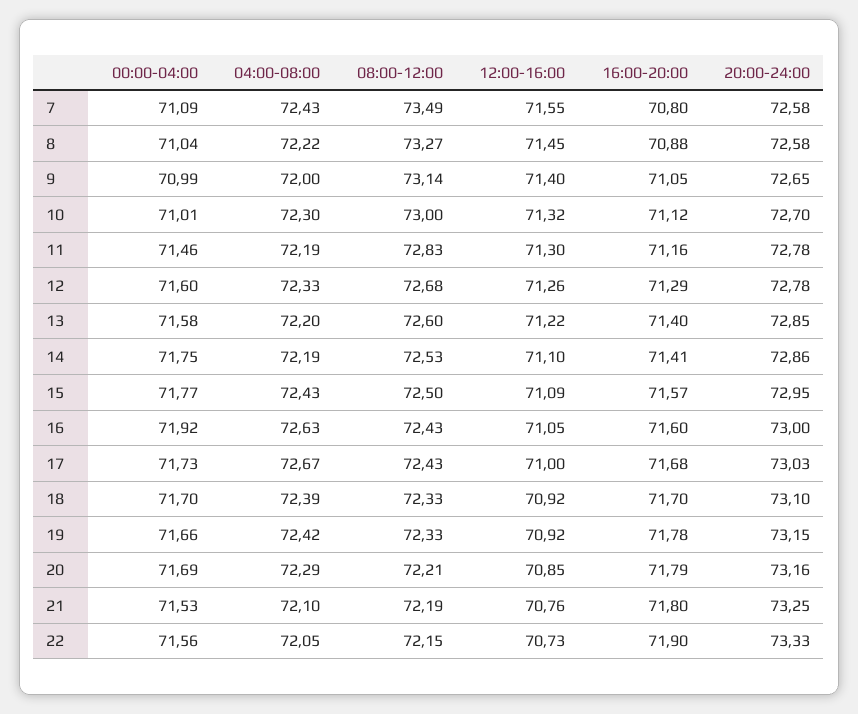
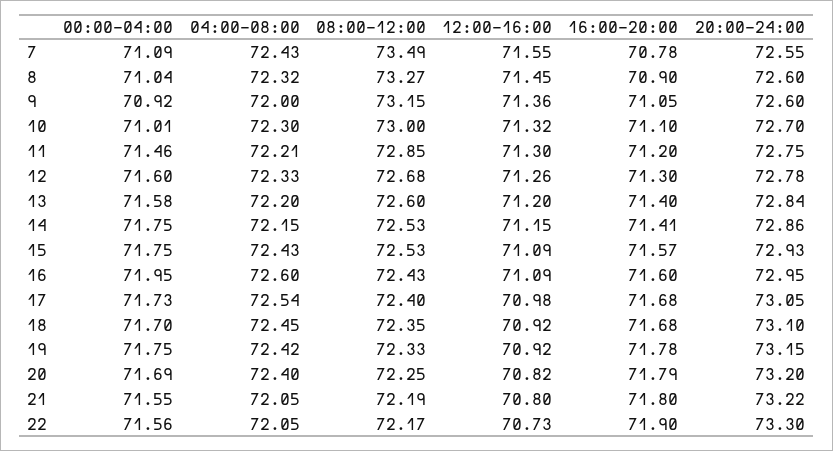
16:00-20:00, 7: 70.8 -> 70.78
20:00-24:00, 7: 72.58 -> 72.55
04:00-08:00, 8: 72.22 -> 72.32
16:00-20:00, 8: 70.88 -> 70.9
20:00-24:00, 8: 72.58 -> 72.6
00:00-04:00, 9: 70.99 -> 70.92
08:00-12:00, 9: 73.14 -> 73.15
12:00-16:00, 9: 71.4 -> 71.36
20:00-24:00, 9: 72.65 -> 72.6
16:00-20:00, 10: 71.12 -> 71.1
04:00-08:00, 11: 72.19 -> 72.21
08:00-12:00, 11: 72.83 -> 72.85
16:00-20:00, 11: 71.16 -> 71.2
20:00-24:00, 11: 72.78 -> 72.75
16:00-20:00, 12: 71.29 -> 71.3
12:00-16:00, 13: 71.22 -> 71.2
20:00-24:00, 13: 72.85 -> 72.84
04:00-08:00, 14: 72.19 -> 72.15
12:00-16:00, 14: 71.1 -> 71.15
00:00-04:00, 15: 71.77 -> 71.75
08:00-12:00, 15: 72.5 -> 72.53
20:00-24:00, 15: 72.95 -> 72.93
00:00-04:00, 16: 71.92 -> 71.95
04:00-08:00, 16: 72.63 -> 72.6
12:00-16:00, 16: 71.05 -> 71.09
20:00-24:00, 16: 73 -> 72.95
04:00-08:00, 17: 72.67 -> 72.54
08:00-12:00, 17: 72.43 -> 72.4
12:00-16:00, 17: 71 -> 70.98
20:00-24:00, 17: 73.03 -> 73.05
04:00-08:00, 18: 72.39 -> 72.45
08:00-12:00, 18: 72.33 -> 72.35
16:00-20:00, 18: 71.7 -> 71.68
00:00-04:00, 19: 71.66 -> 71.75
04:00-08:00, 20: 72.29 -> 72.4
08:00-12:00, 20: 72.21 -> 72.25
12:00-16:00, 20: 70.85 -> 70.82
20:00-24:00, 20: 73.16 -> 73.2
00:00-04:00, 21: 71.53 -> 71.55
04:00-08:00, 21: 72.1 -> 72.05
12:00-16:00, 21: 70.76 -> 70.8
20:00-24:00, 21: 73.25 -> 73.22
08:00-12:00, 22: 72.15 -> 72.17
20:00-24:00, 22: 73.33 -> 73.3

